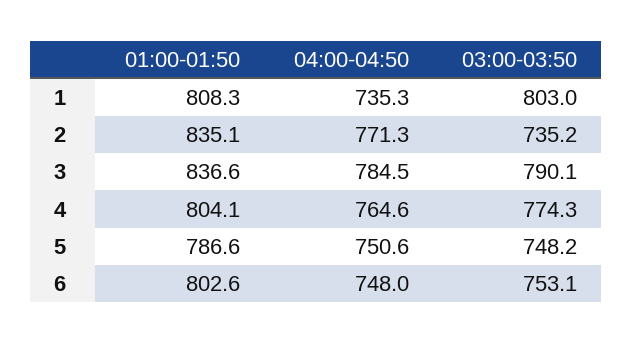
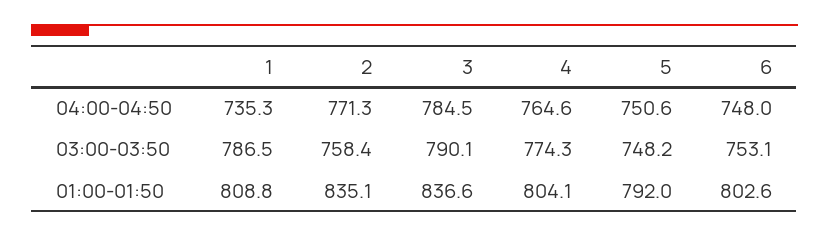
01:00-01:50, 1: 808.3 -> 808.8
03:00-03:50, 1: 803 -> 786.5
03:00-03:50, 2: 735.2 -> 758.4
01:00-01:50, 5: 786.6 -> 792

